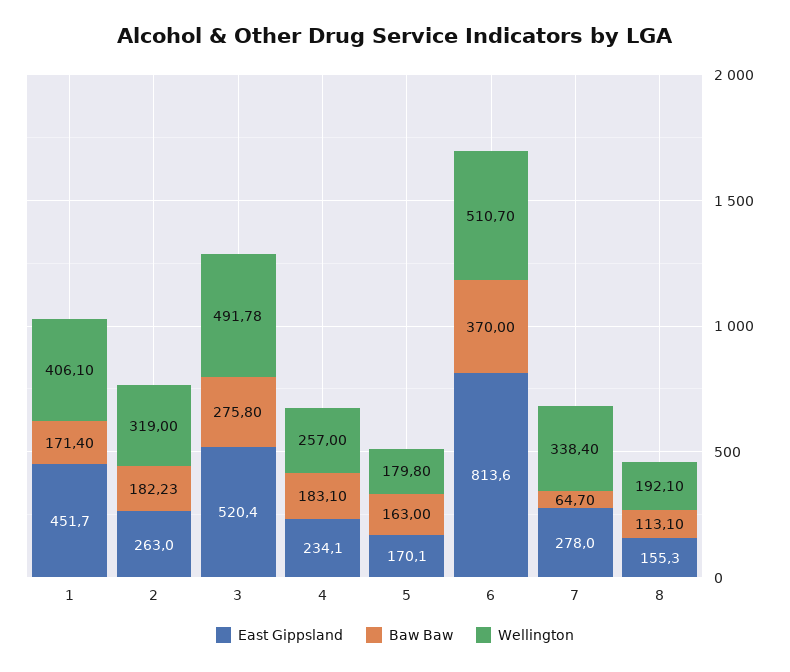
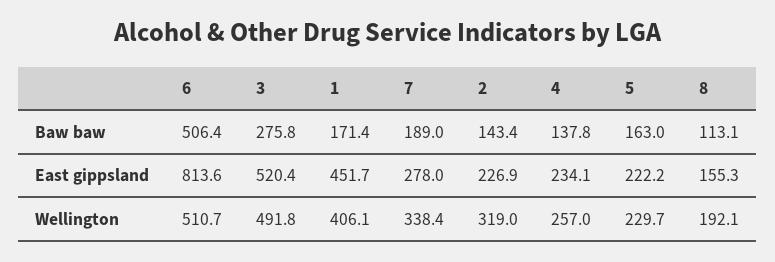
East Gippsland, 2: 263 -> 226.9
Baw Baw, 2: 182.23 -> 143.4
Baw Baw, 4: 183.1 -> 137.8
East Gippsland, 5: 170.1 -> 222.2
Wellington, 5: 179.8 -> 229.7
Baw Baw, 6: 370 -> 506.4
Baw Baw, 7: 64.7 -> 189

